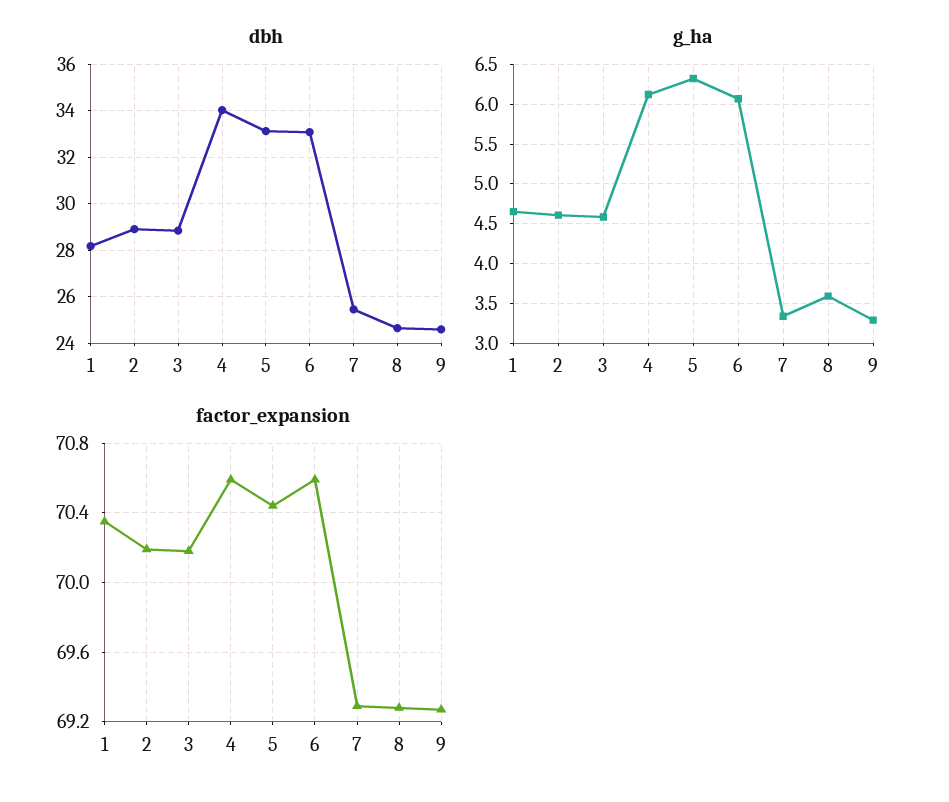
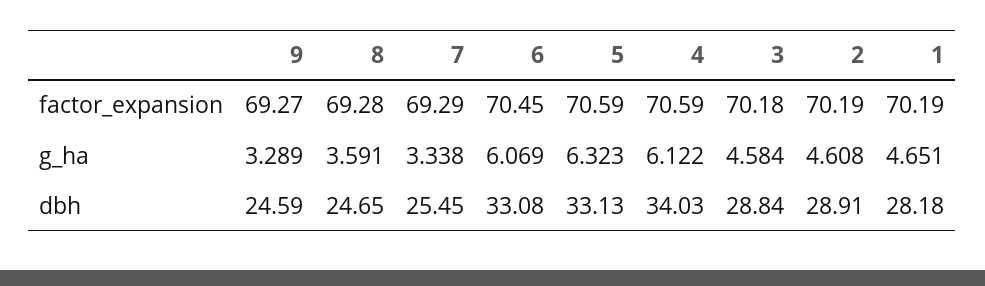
factor_expansion, 1: 70.35 -> 70.19
factor_expansion, 5: 70.45 -> 70.59
factor_expansion, 6: 70.6 -> 70.45

